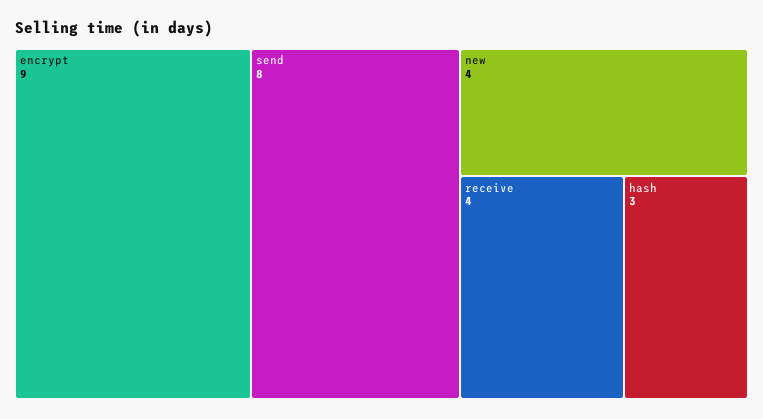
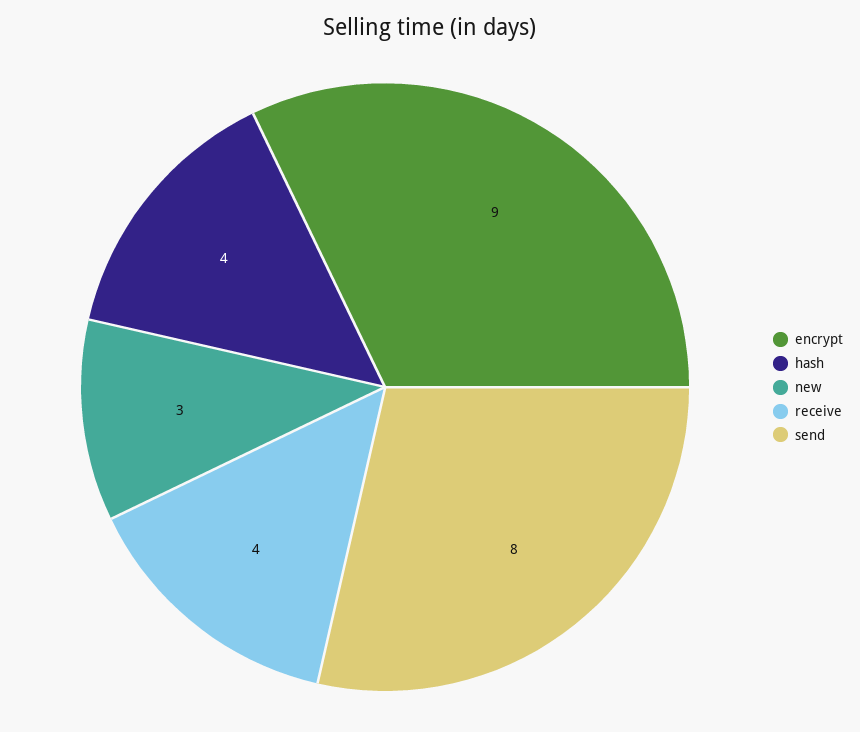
new: 4 -> 3
hash: 3 -> 4

